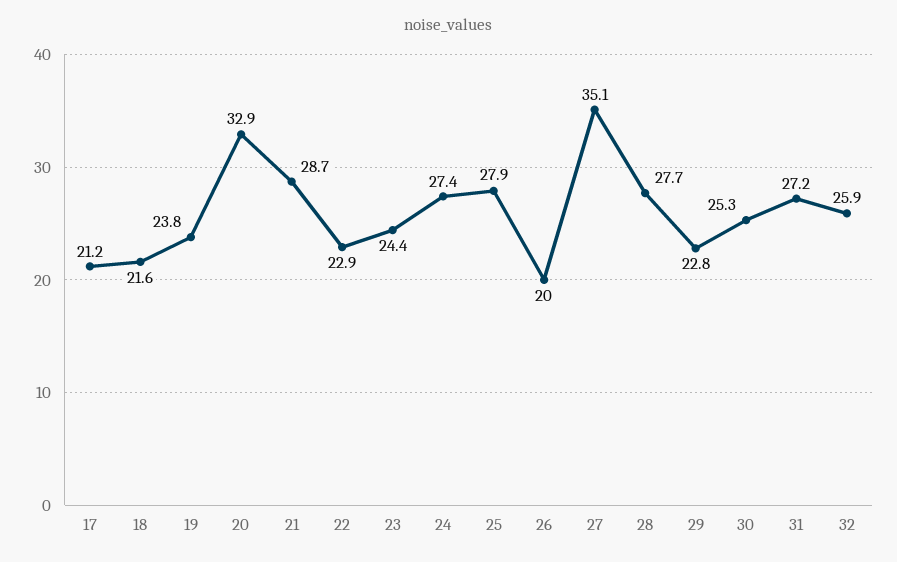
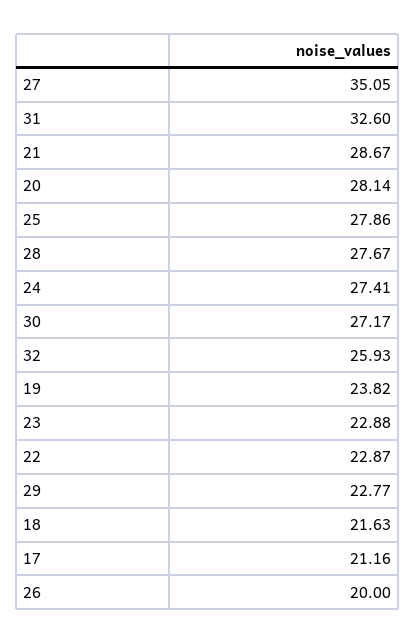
20: 32.9 -> 28.14
23: 24.4 -> 22.88
30: 25.3 -> 27.17
31: 27.2 -> 32.6

